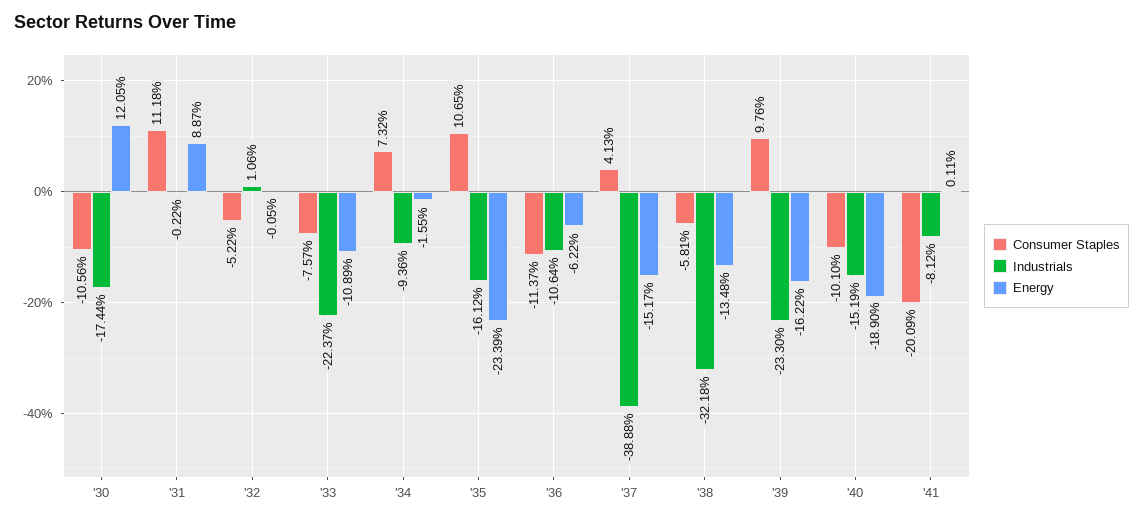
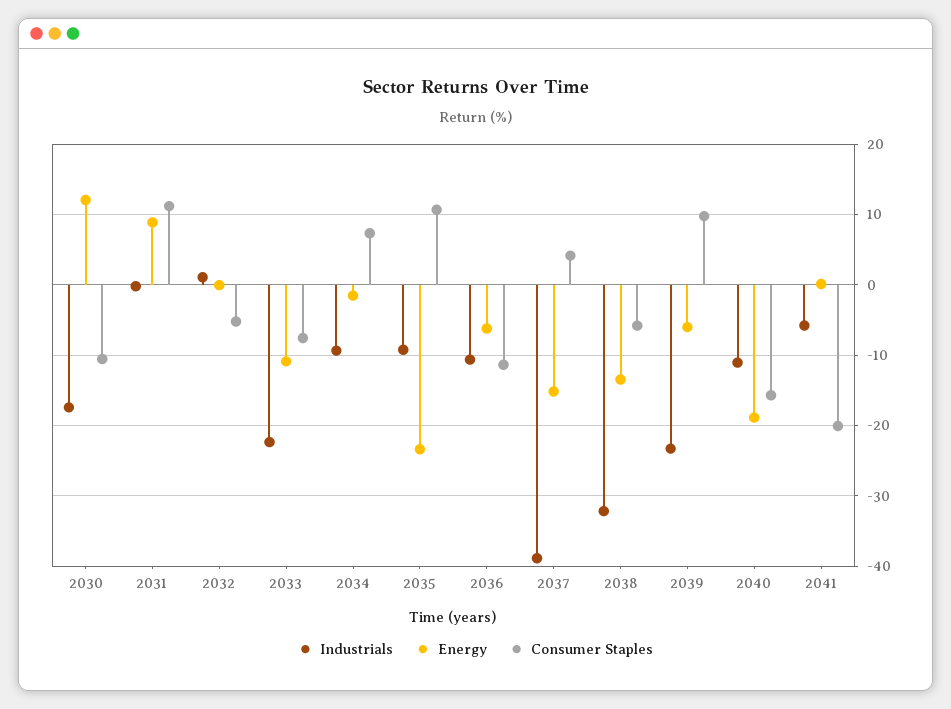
Industrials, '35: -16.12 -> -9
Energy, '39: -16.22 -> -6
Consumer Staples, '40: -10.1 -> -16
Industrials, '40: -15.19 -> -11
Industrials, '41: -8.12 -> -6

